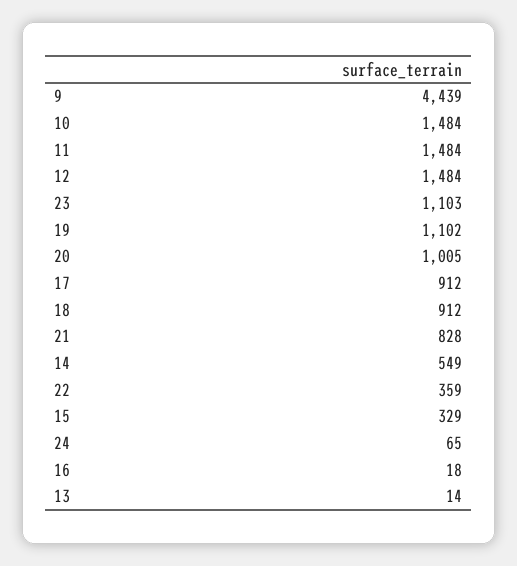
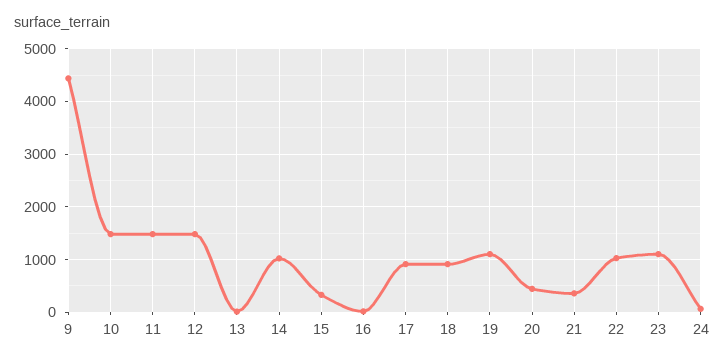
20: 1005 -> 400
21: 828 -> 400
14: 549 -> 1000
22: 359 -> 1000

